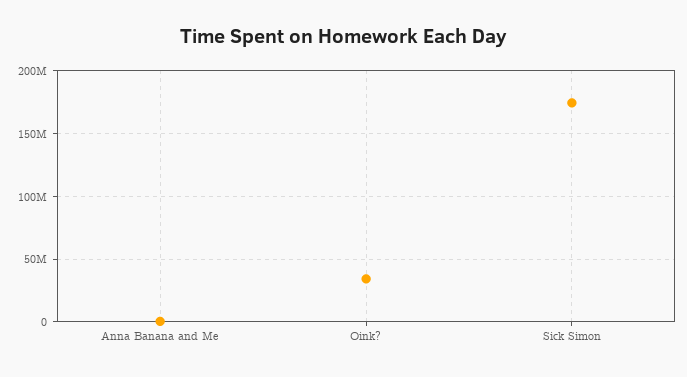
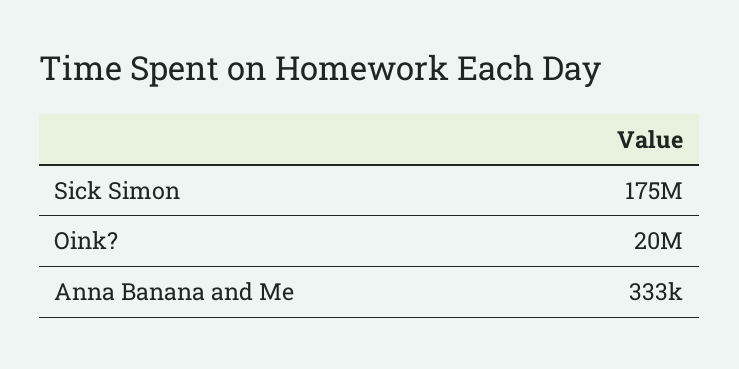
Oink?: 35000000 -> 20000000

